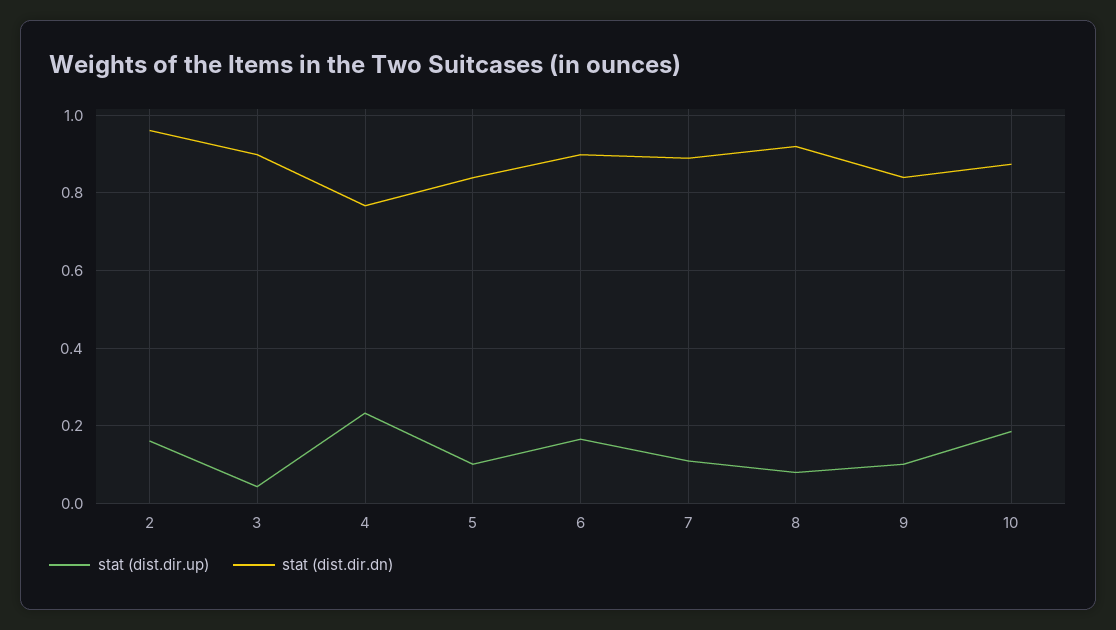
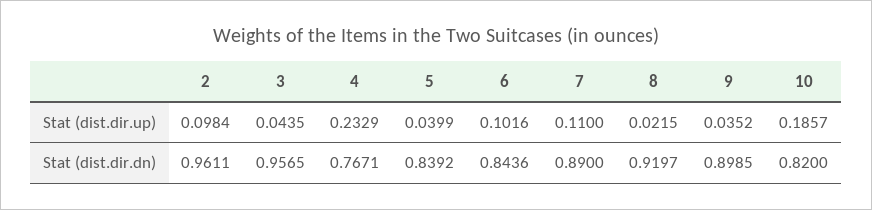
stat (dist.dir.up), 2: 0.16 -> 0.0984
stat (dist.dir.dn), 3: 0.9 -> 0.9565
stat (dist.dir.up), 5: 0.1 -> 0.0399
stat (dist.dir.up), 6: 0.16 -> 0.1016
stat (dist.dir.dn), 6: 0.9 -> 0.8436
stat (dist.dir.up), 8: 0.08 -> 0.0215
stat (dist.dir.up), 9: 0.1 -> 0.0352
stat (dist.dir.dn), 9: 0.84 -> 0.8985
stat (dist.dir.dn), 10: 0.88 -> 0.82

